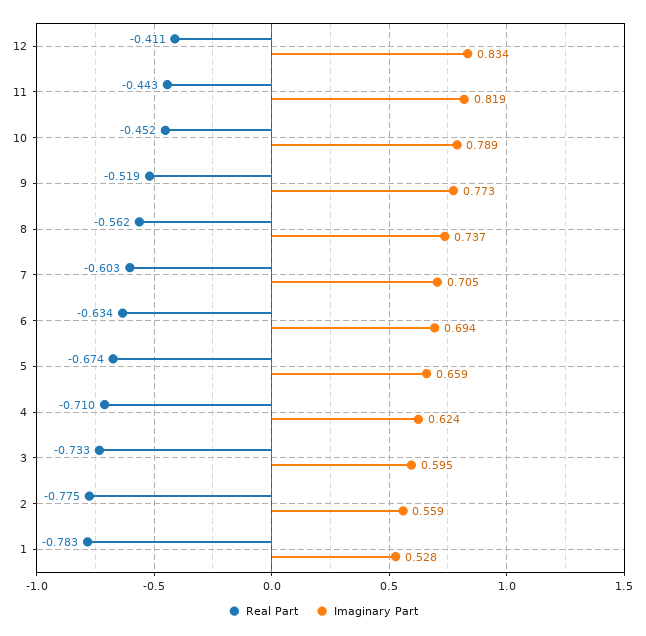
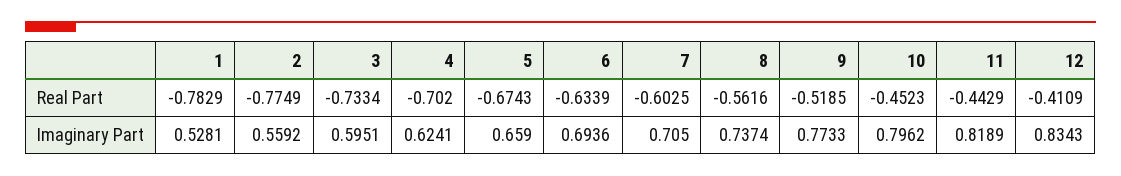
Imaginary Part, 10: 0.789 -> 0.7962
Real Part, 4: -0.71 -> -0.702

